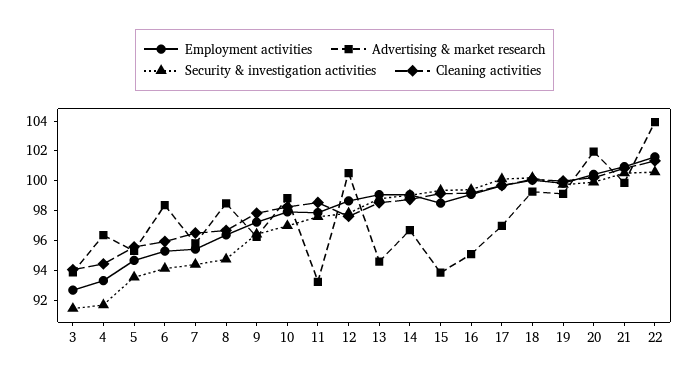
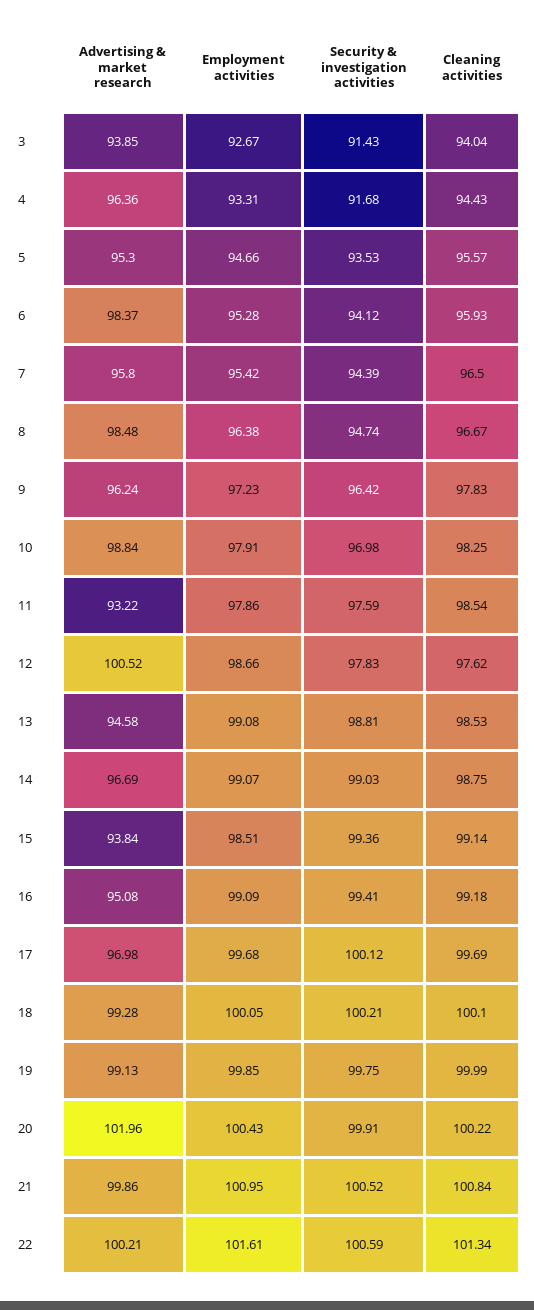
Advertising & market research, 22: 104 -> 100.21

